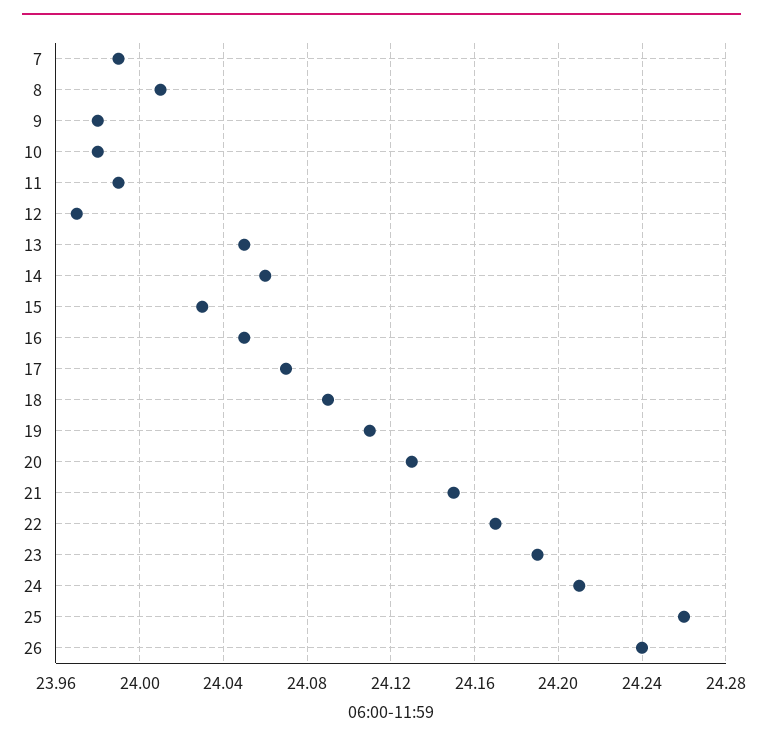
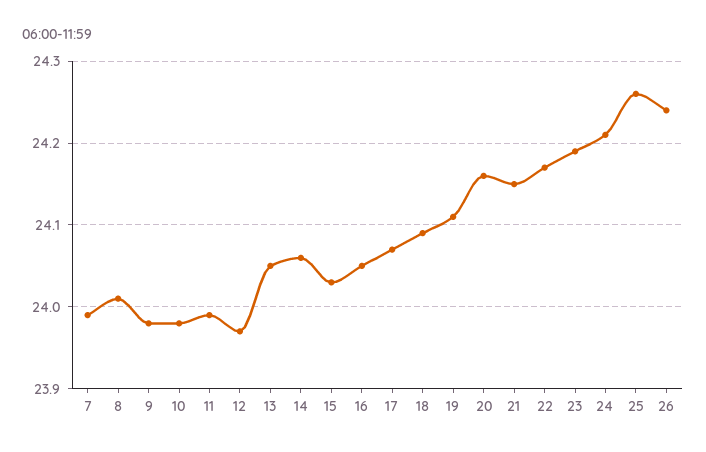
20: 24.13 -> 24.16

